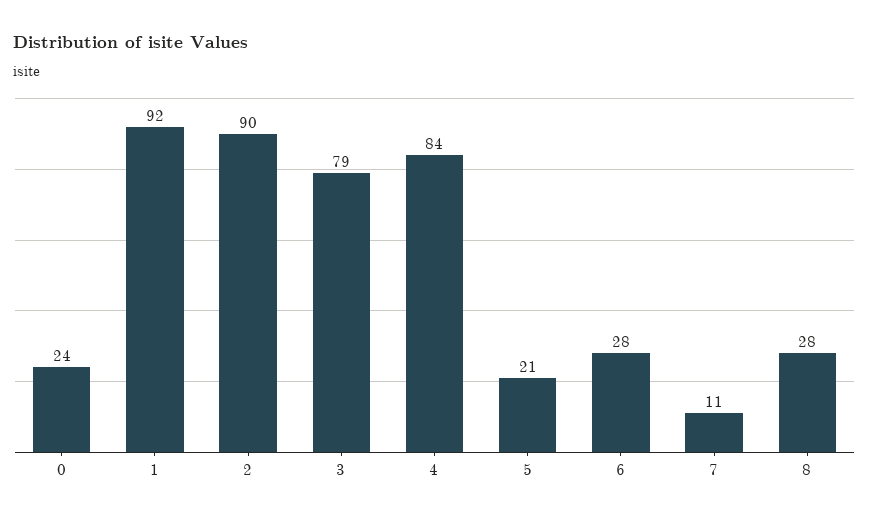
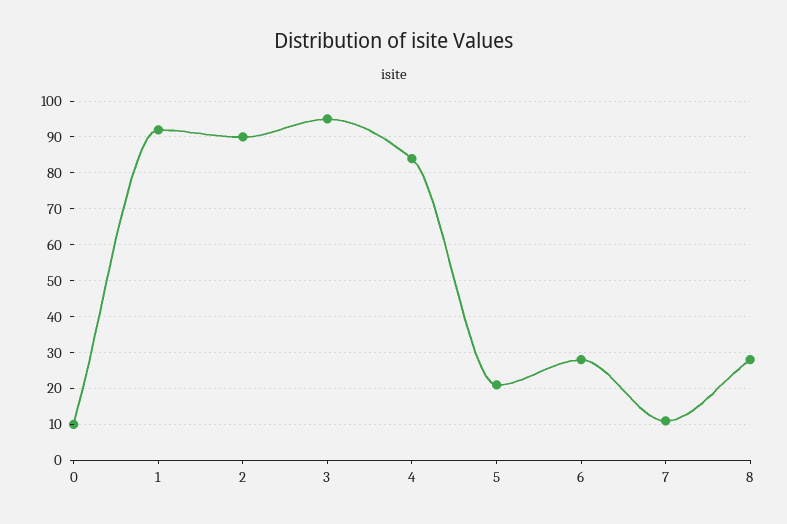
0: 24 -> 10
3: 79 -> 95

